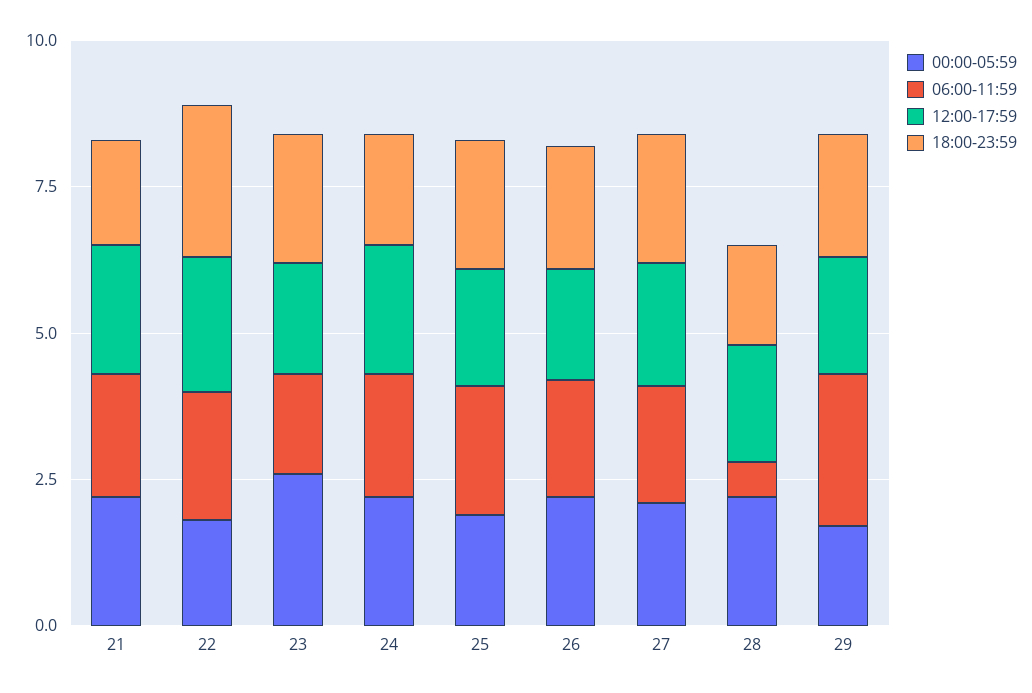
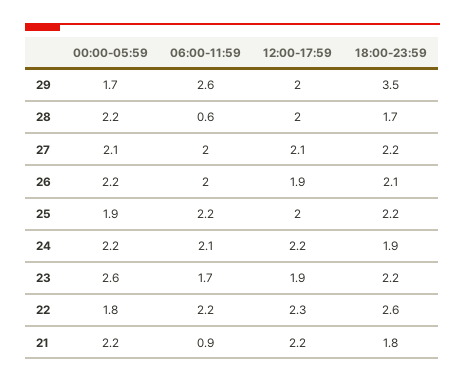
06:00-11:59, 21: 2 -> 0.9
18:00-23:59, 29: 2 -> 3.5

